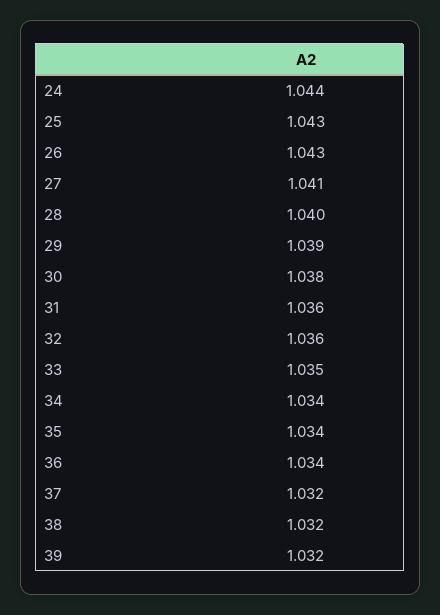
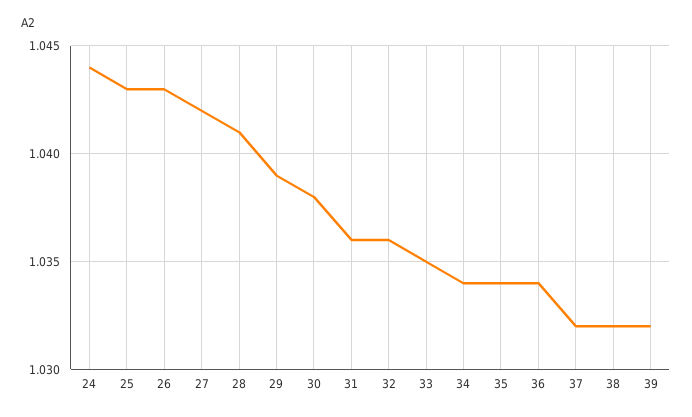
27: 1.041 -> 1.042
28: 1.04 -> 1.041

